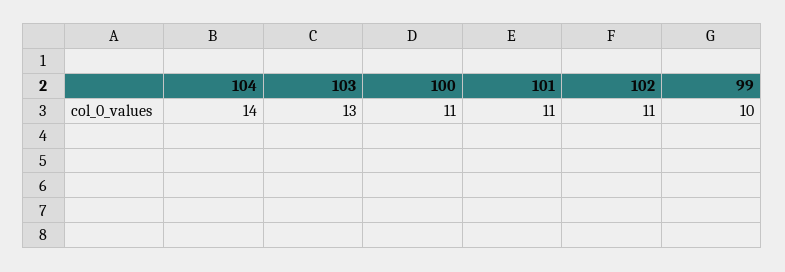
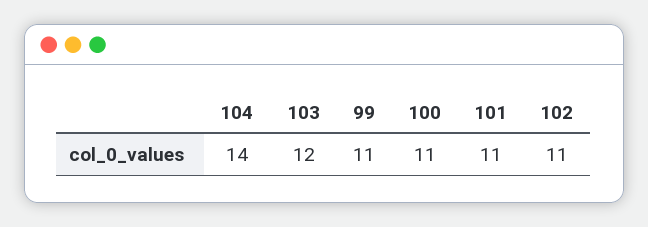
103: 13 -> 12
99: 10 -> 11

